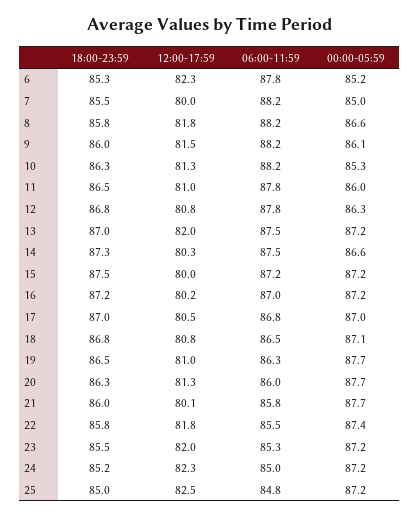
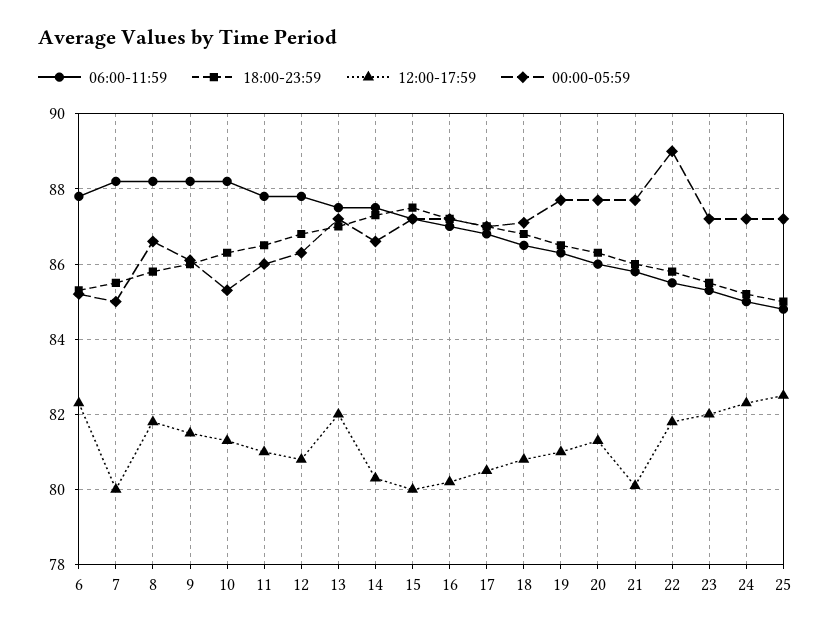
00:00-05:59, 22: 87.4 -> 89

